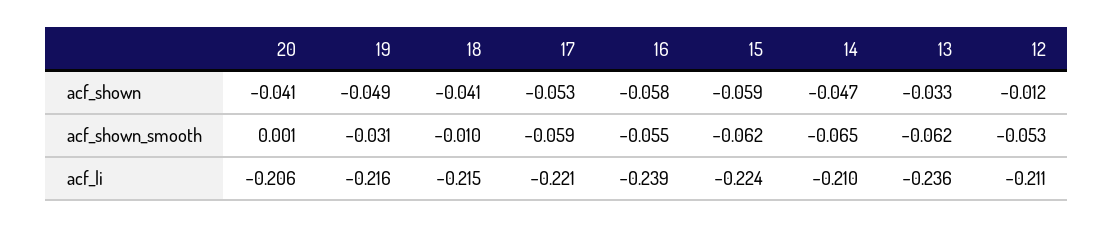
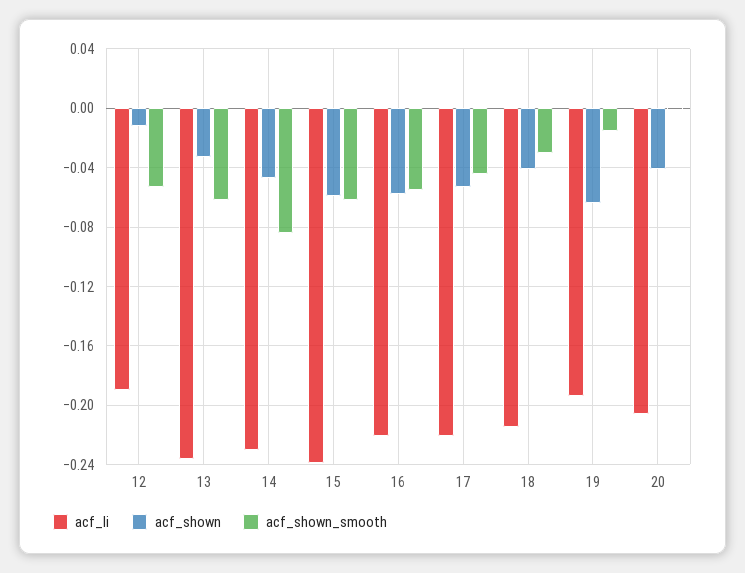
acf_shown, 19: -0.049 -> -0.065
acf_shown_smooth, 19: -0.031 -> -0.015
acf_shown_smooth, 18: -0.01 -> -0.03
acf_shown_smooth, 17: -0.059 -> -0.045
acf_shown_smooth, 14: -0.065 -> -0.085
acf_li, 19: -0.216 -> -0.195
acf_li, 16: -0.239 -> -0.22
acf_li, 15: -0.224 -> -0.24
acf_li, 14: -0.21 -> -0.23
acf_li, 12: -0.211 -> -0.19

